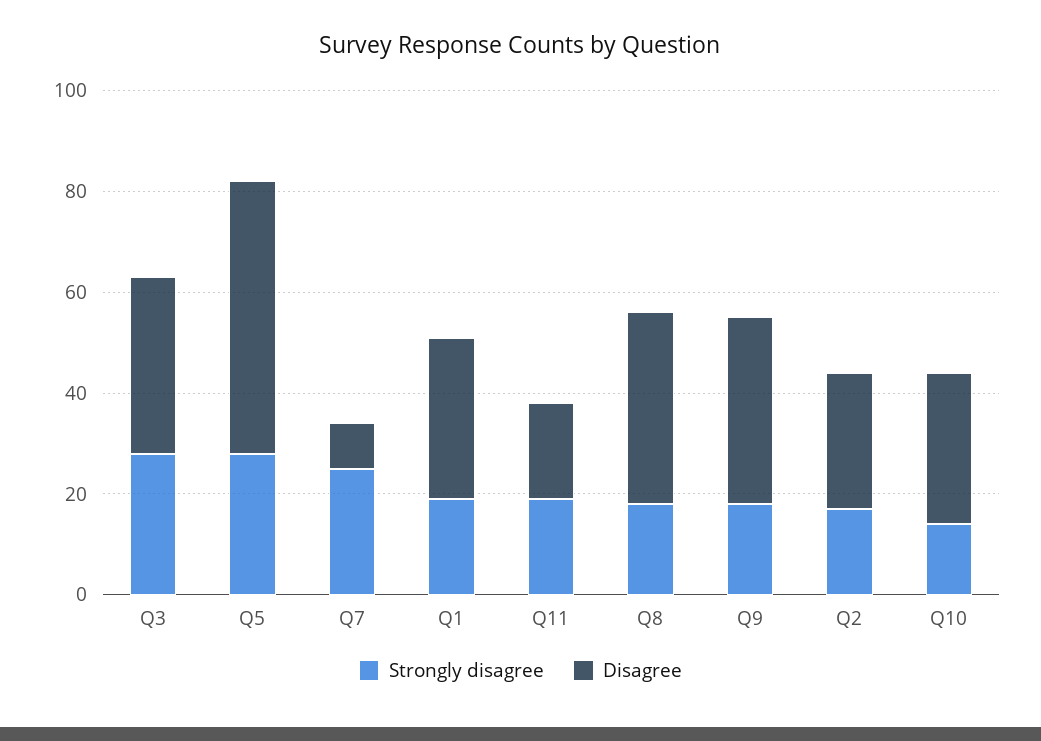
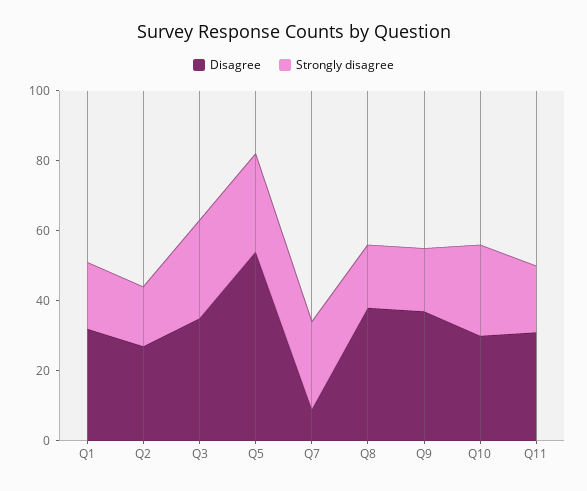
Disagree, Q11: 20 -> 30
Strongly disagree, Q10: 15 -> 25

